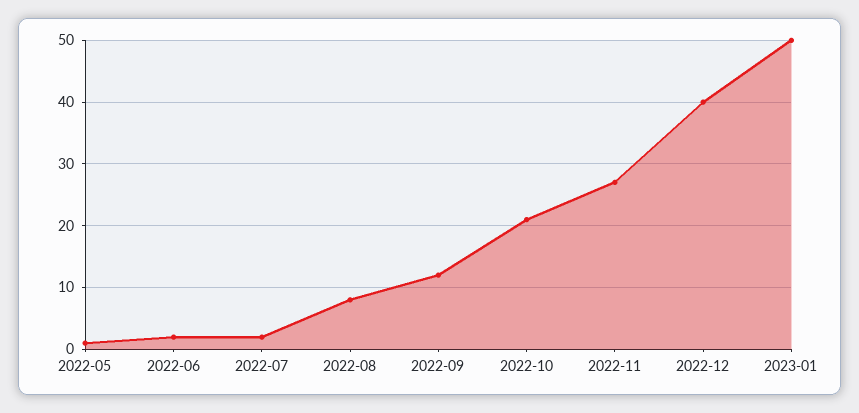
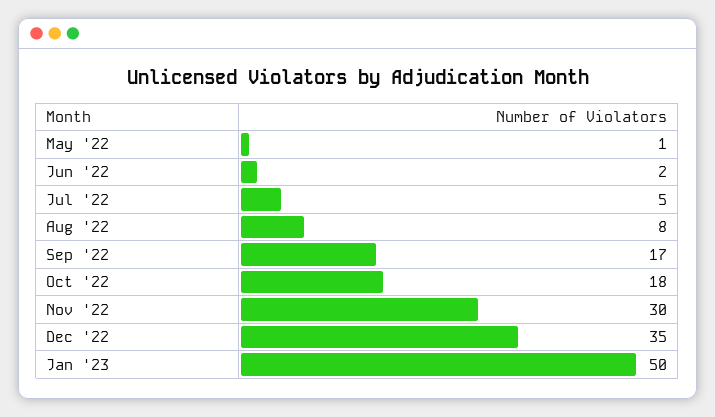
2022-07: 2 -> 5
2022-09: 12 -> 17
2022-10: 21 -> 18
2022-11: 27 -> 30
2022-12: 40 -> 35

